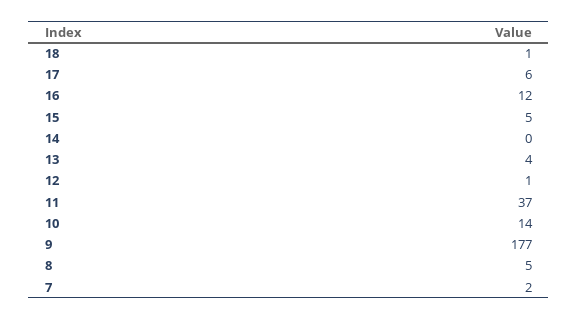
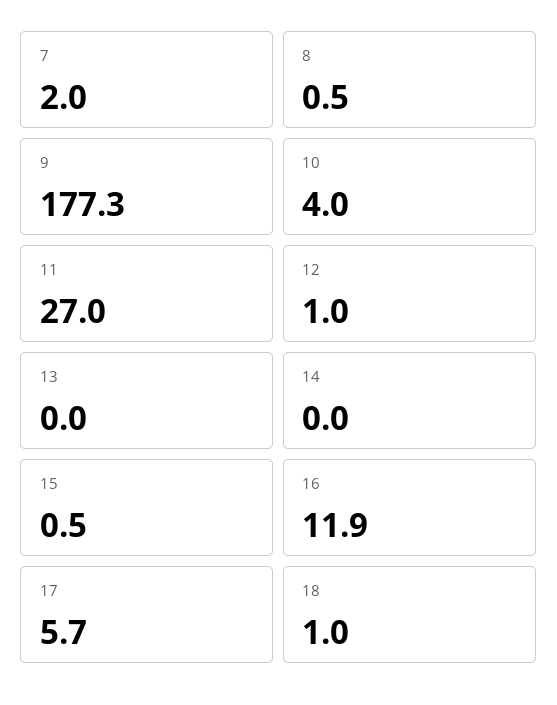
15: 5 -> 0.5
13: 4 -> 0
11: 37 -> 27
10: 14 -> 4
8: 5 -> 0.5

